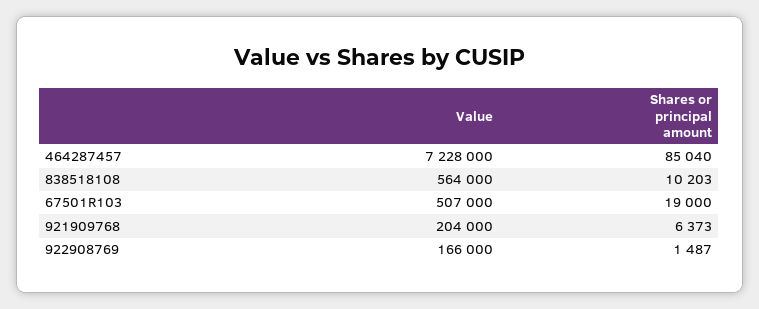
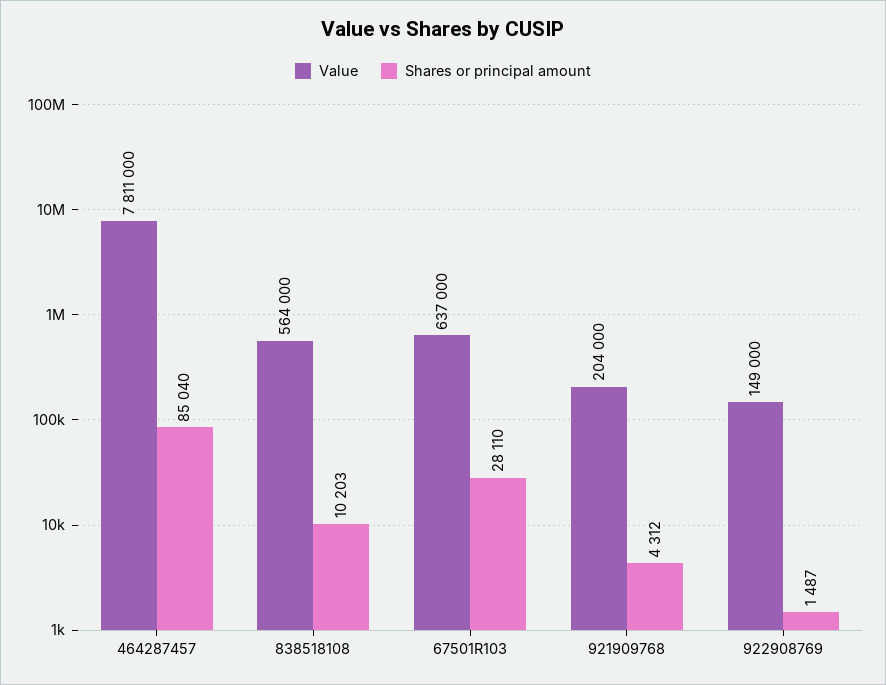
Value, 464287457: 7228000 -> 7811000
Value, 67501R103: 507000 -> 637000
Shares or principal amount, 67501R103: 19000 -> 28110
Shares or principal amount, 921909768: 6373 -> 4312
Value, 922908769: 166000 -> 149000

